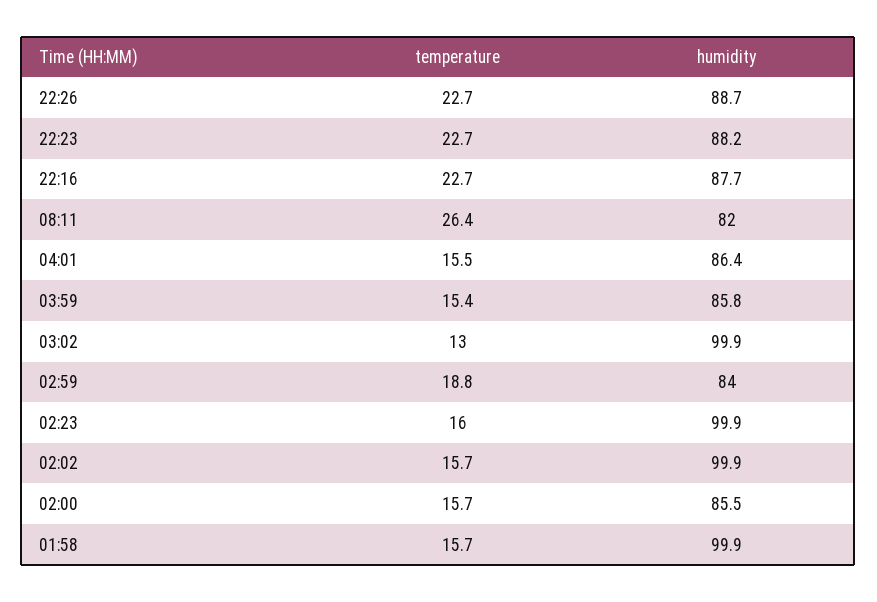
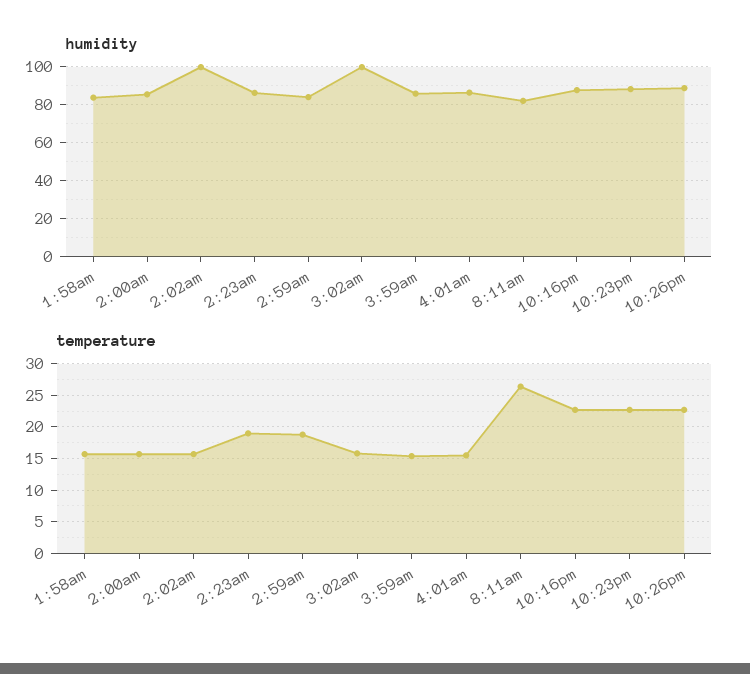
temperature, 03:02: 13 -> 16
temperature, 02:23: 16 -> 19
humidity, 02:23: 99.9 -> 85
humidity, 01:58: 99.9 -> 85

